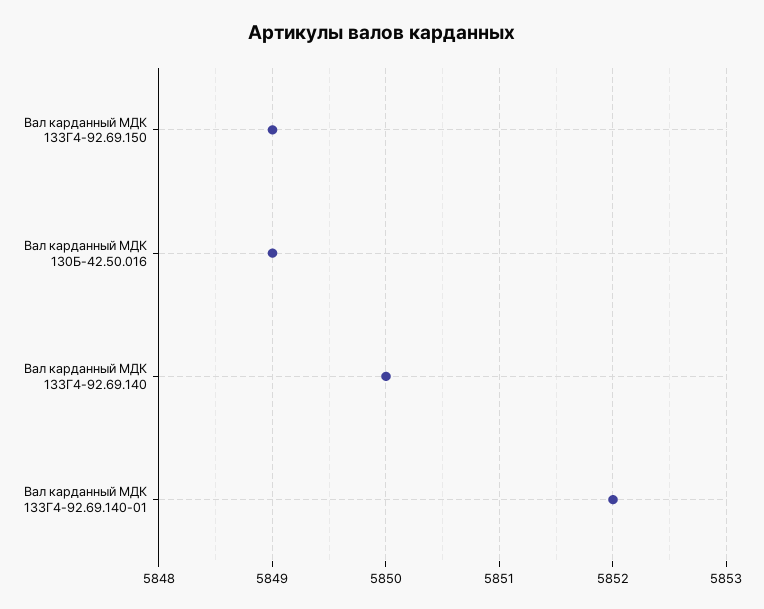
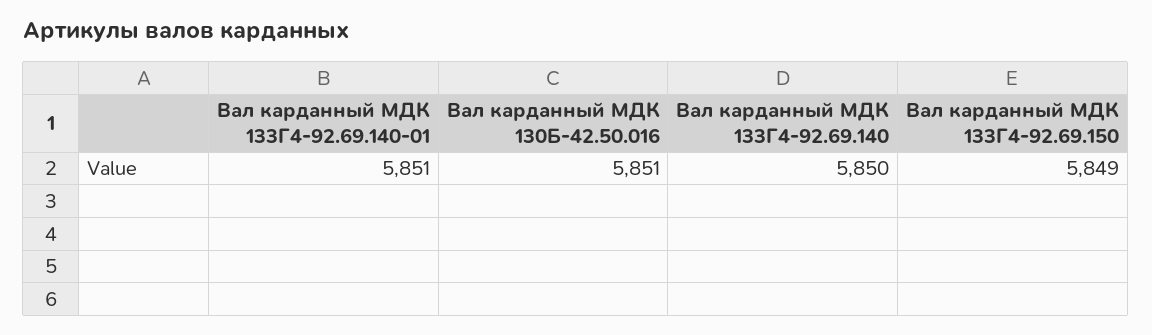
Вал карданный МДК 130Б-42.50.016: 5849 -> 5851
Вал карданный МДК 133Г4-92.69.140-01: 5852 -> 5851

